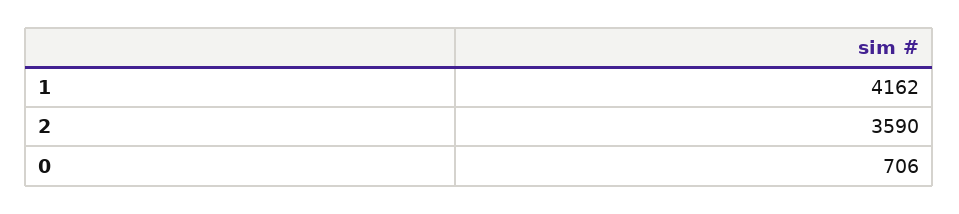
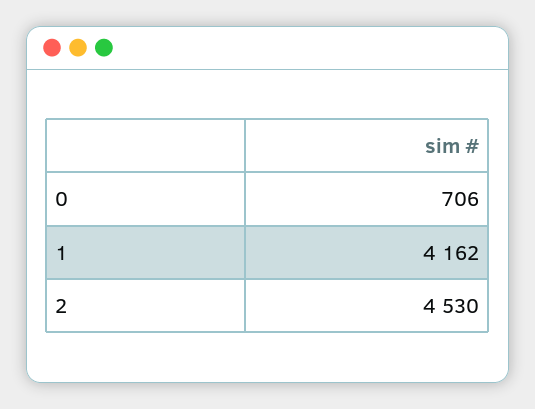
2: 3590 -> 4530

